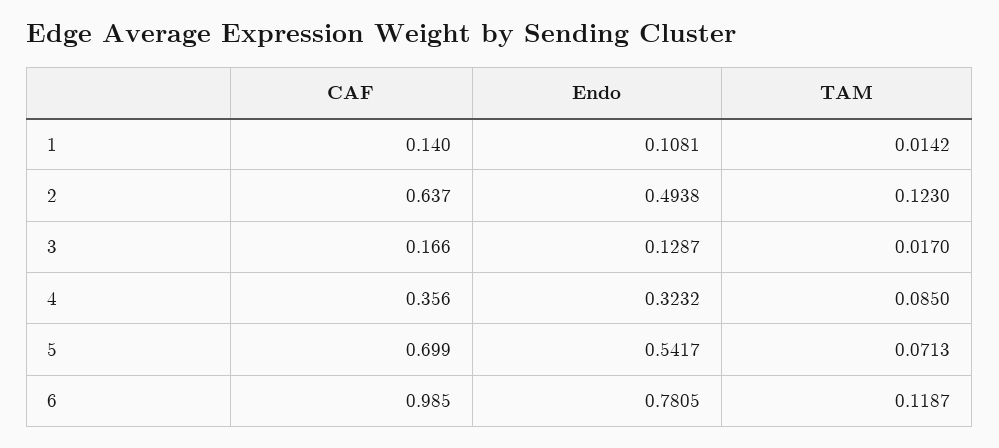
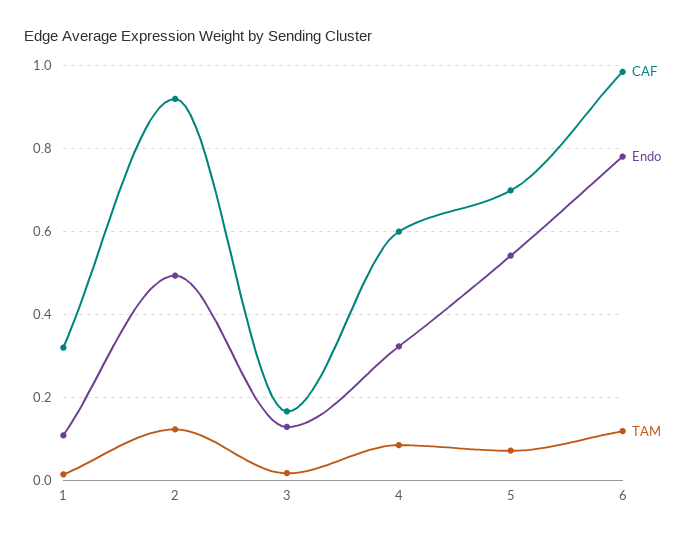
CAF, 1: 0.14 -> 0.32
CAF, 2: 0.637 -> 0.92
CAF, 4: 0.356 -> 0.6

